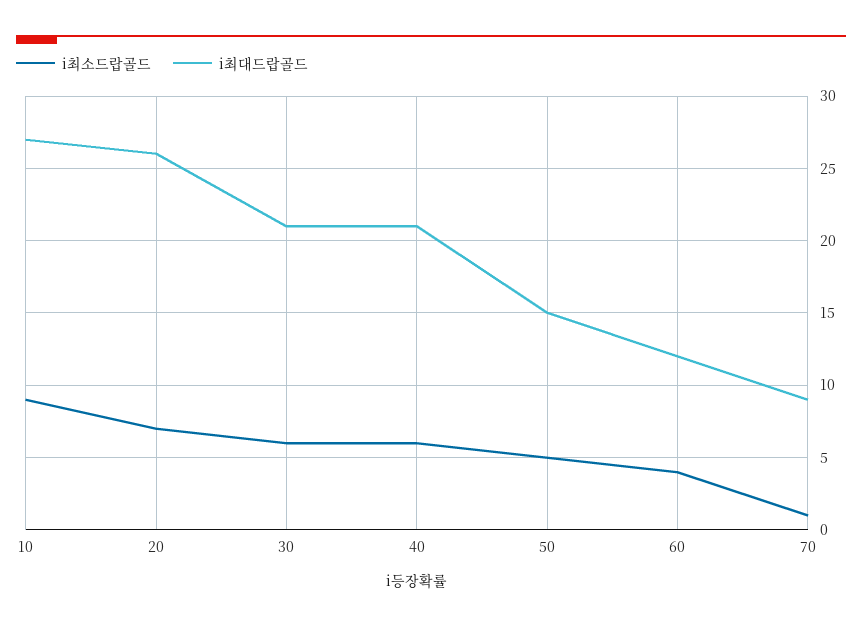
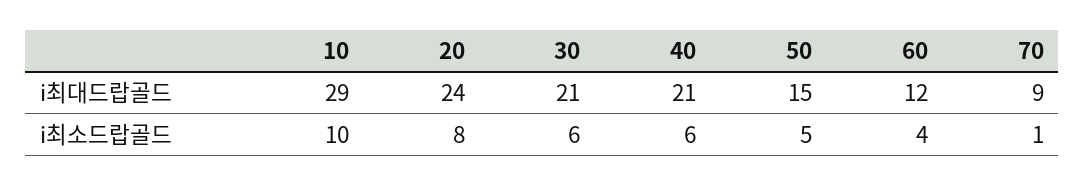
i최소드랍골드, 10: 9 -> 10
i최대드랍골드, 10: 27 -> 29
i최소드랍골드, 20: 7 -> 8
i최대드랍골드, 20: 26 -> 24

